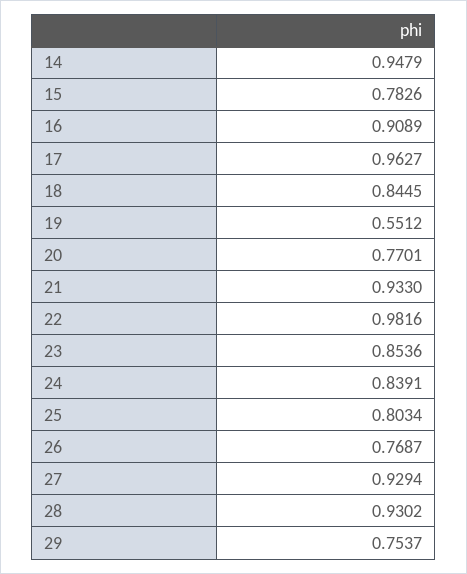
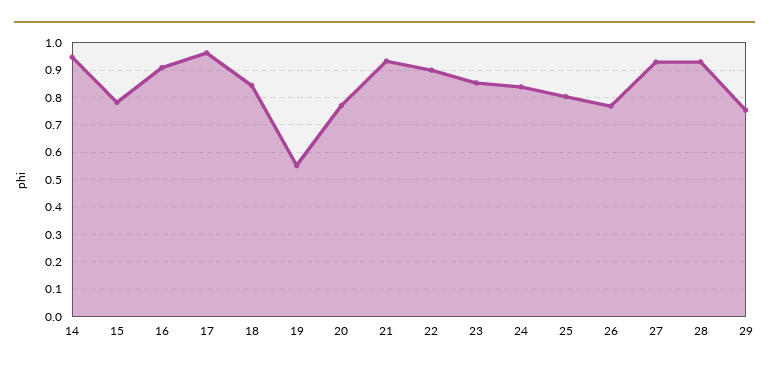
22: 0.9816 -> 0.9

